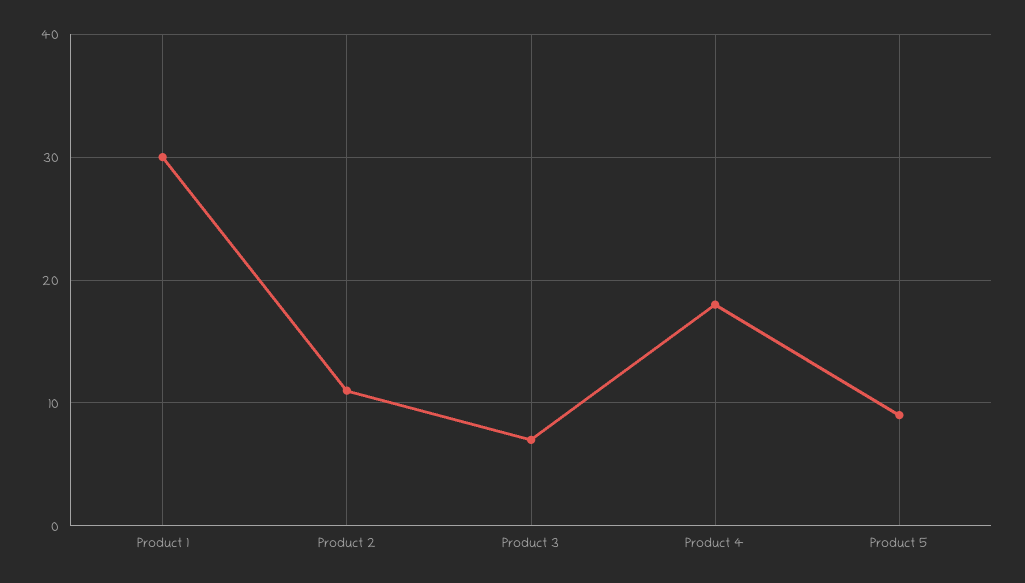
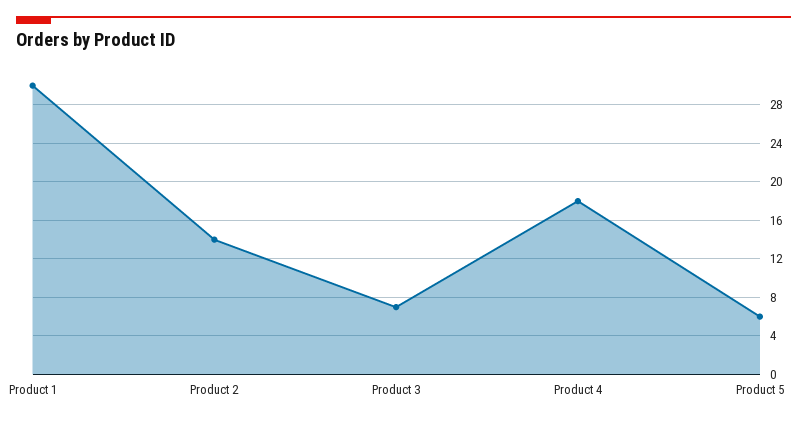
Product 2: 11 -> 14
Product 5: 9 -> 6

